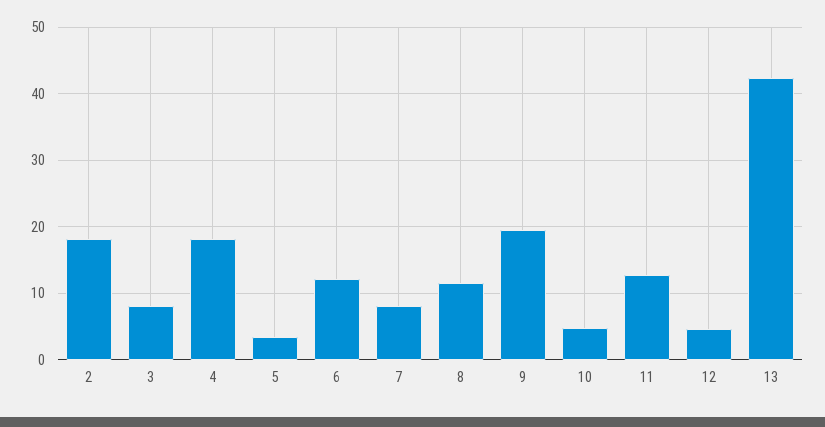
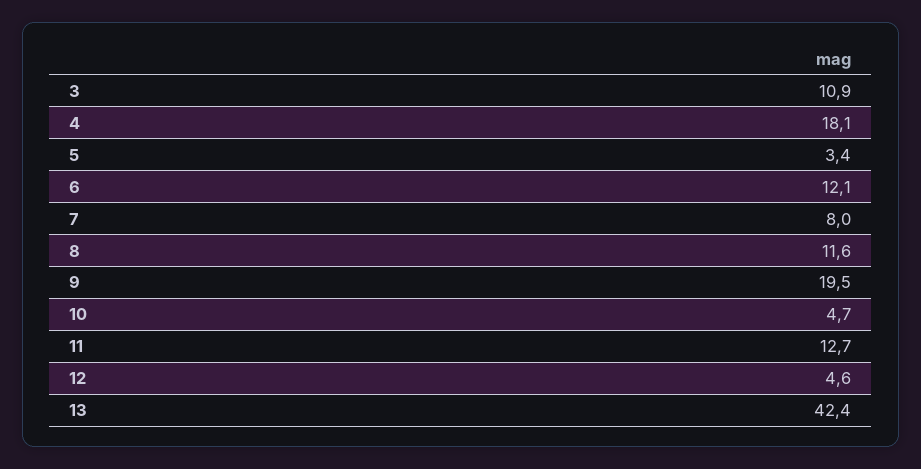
2: 18 -> none
3: 8 -> 10.9

